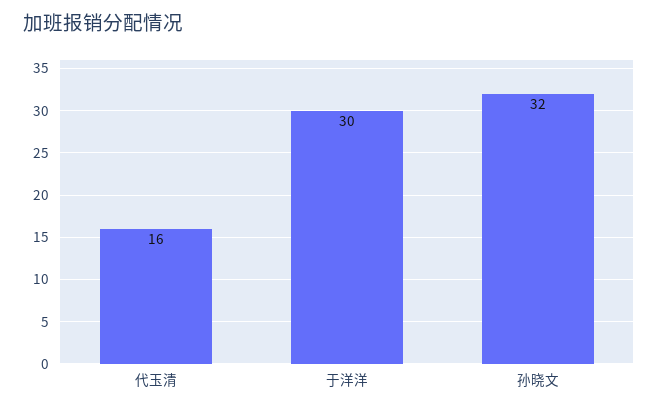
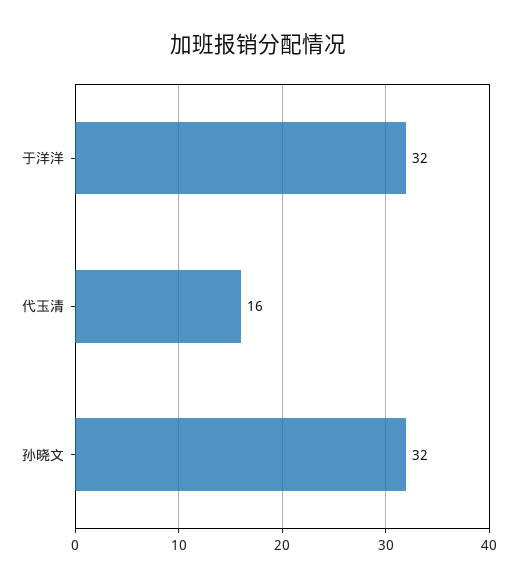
于洋洋: 30 -> 32

